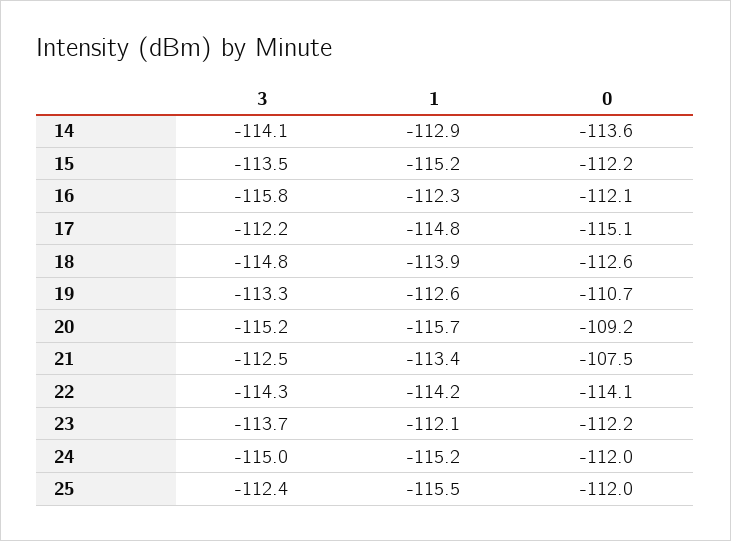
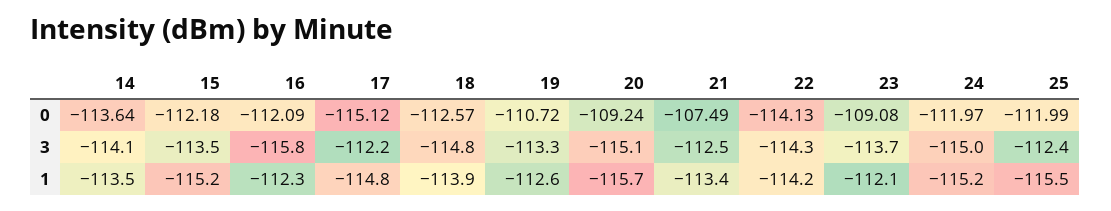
1, 14: -112.9 -> -113.5
3, 20: -115.2 -> -115.1
0, 23: -112.2 -> -109.08

